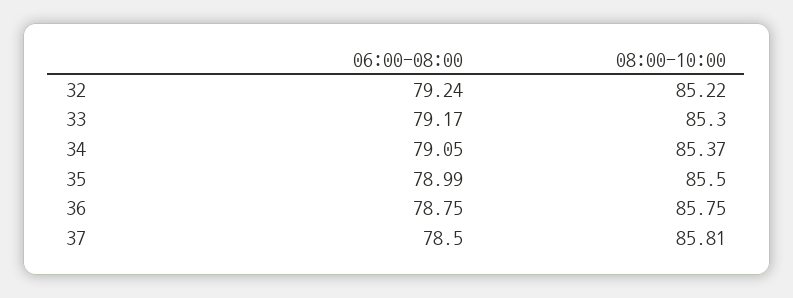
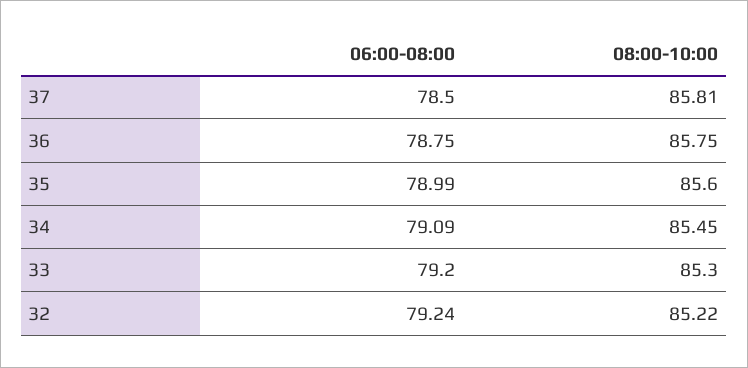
06:00-08:00, 33: 79.17 -> 79.2
06:00-08:00, 34: 79.05 -> 79.09
08:00-10:00, 34: 85.37 -> 85.45
08:00-10:00, 35: 85.5 -> 85.6

